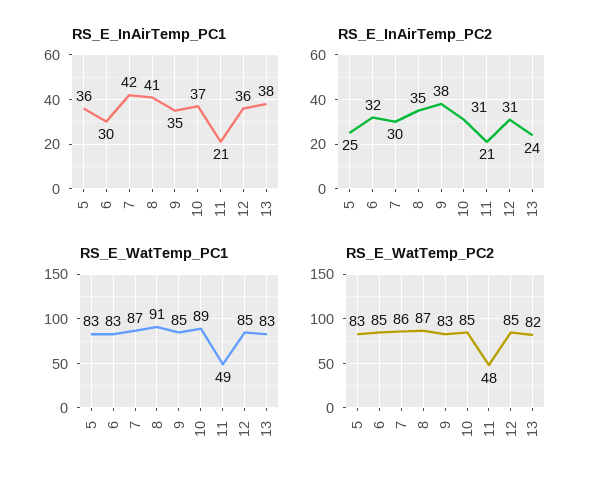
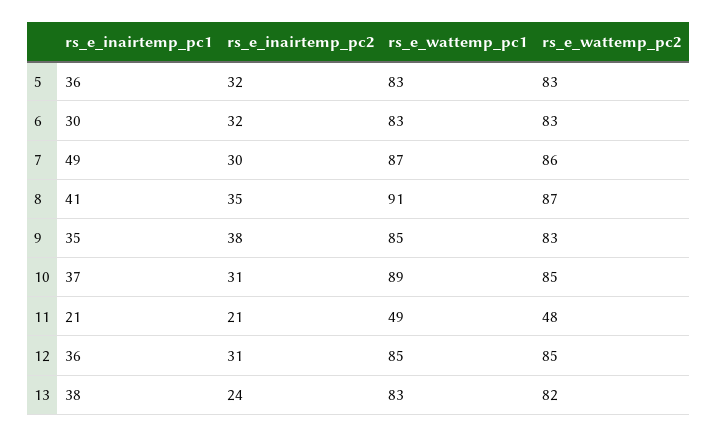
RS_E_InAirTemp_PC1, 7: 42 -> 49
RS_E_InAirTemp_PC2, 5: 25 -> 32
RS_E_WatTemp_PC2, 6: 85 -> 83

